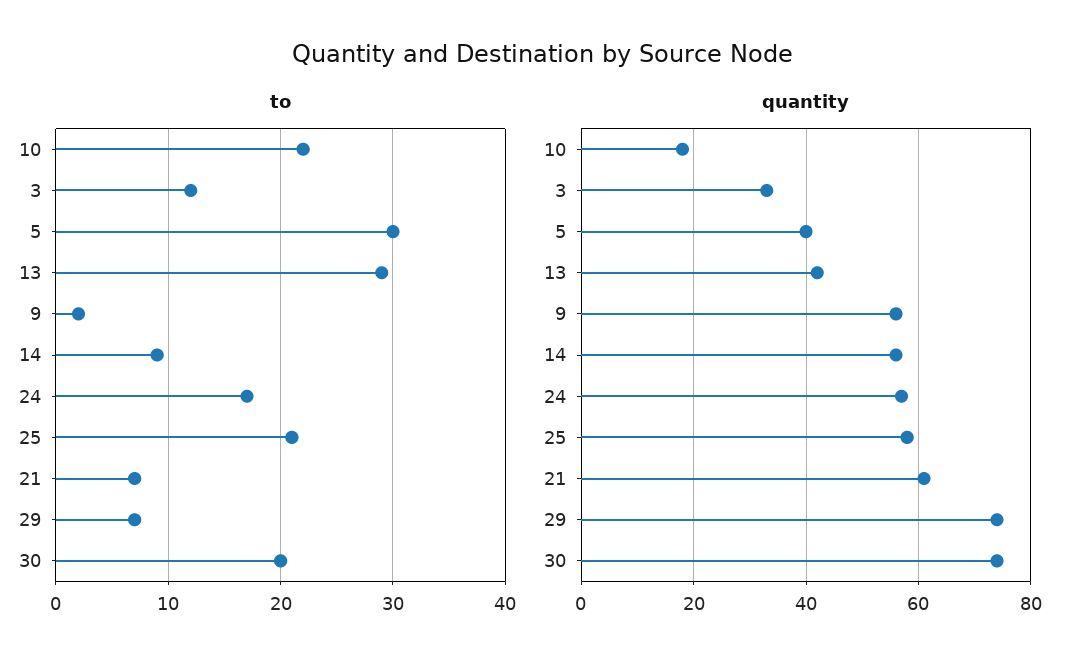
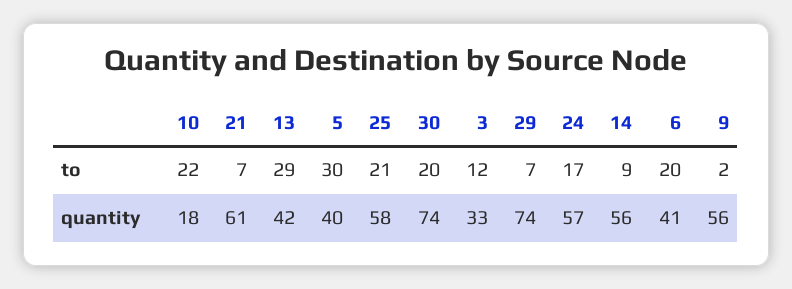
to, 6: none -> 20
quantity, 6: none -> 41

